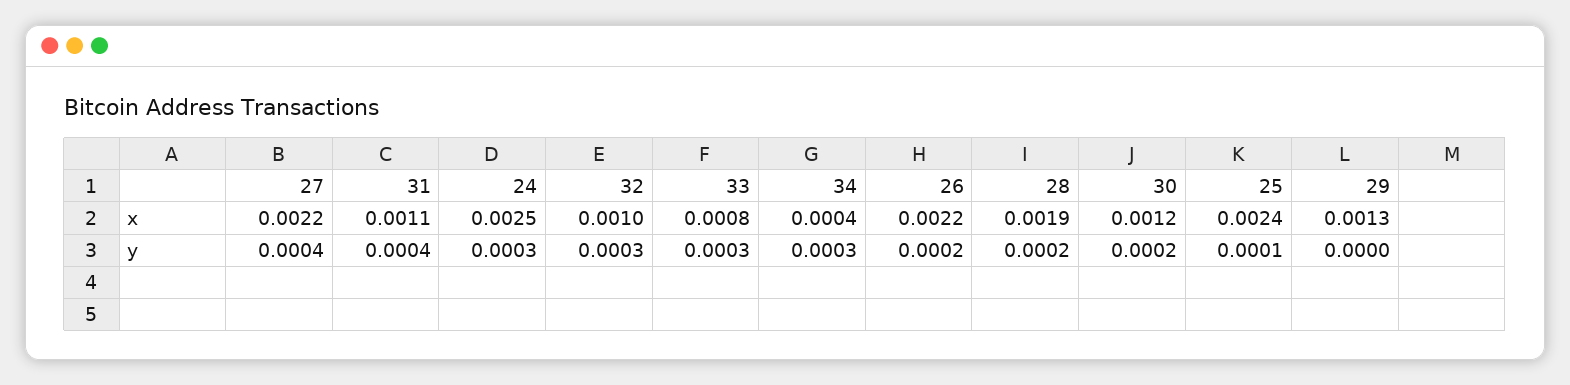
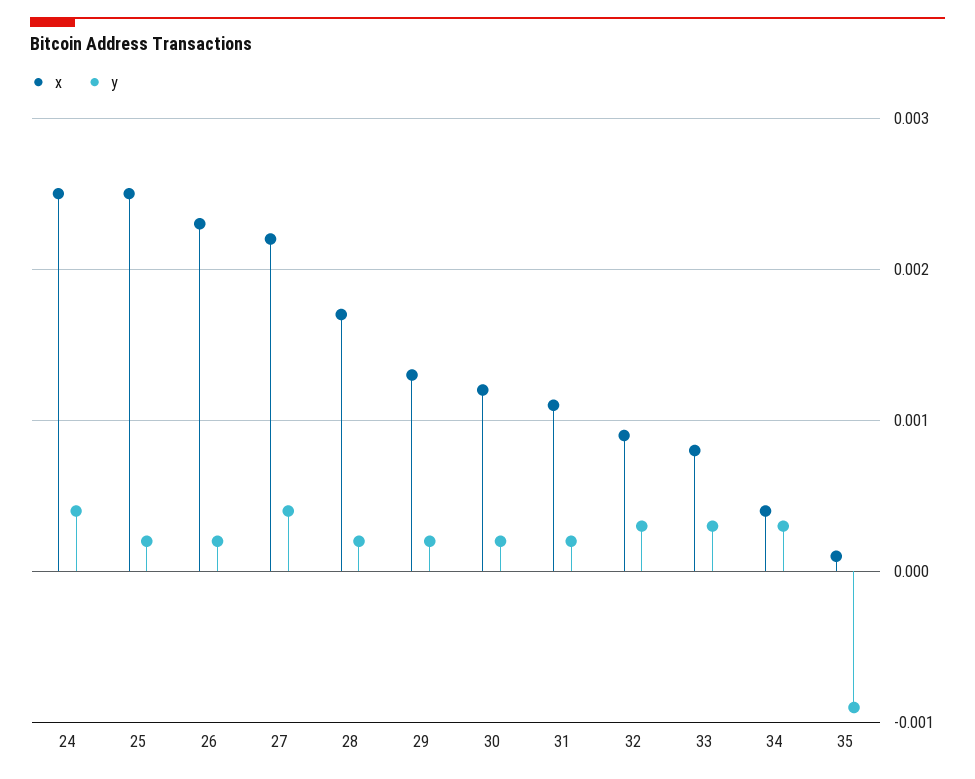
x, 32: 0.001 -> 0.0009
x, 26: 0.0022 -> 0.0023
x, 28: 0.0019 -> 0.0017
x, 25: 0.0024 -> 0.0025
y, 31: 0.0004 -> 0.0002
y, 24: 0.0003 -> 0.0004
y, 25: 0.0001 -> 0.0002
y, 29: 0 -> 0.0002
x, 35: none -> 0.0001
y, 35: none -> -0.0009

